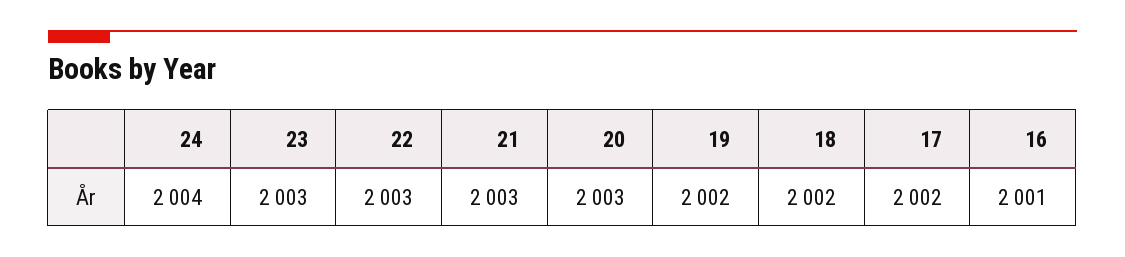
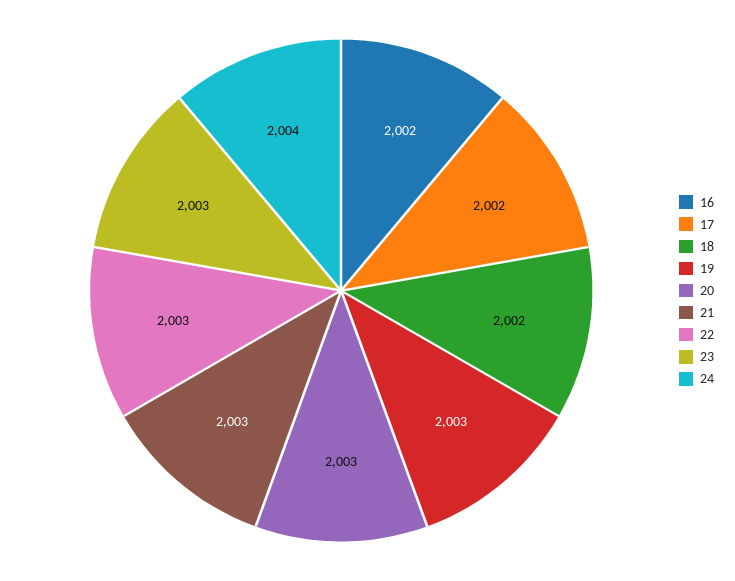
19: 2002 -> 2003
16: 2001 -> 2002

